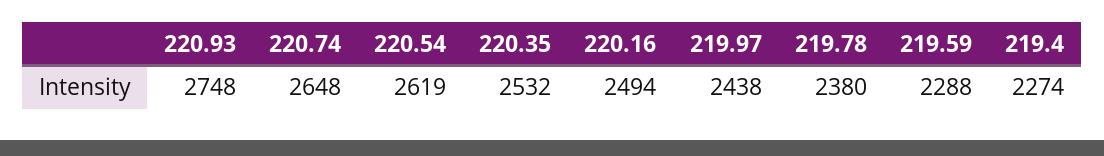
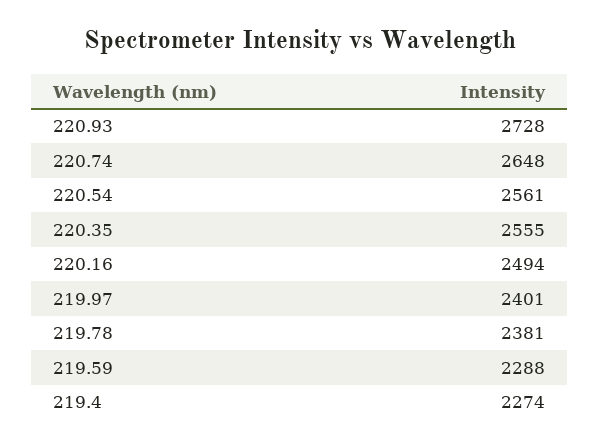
220.93: 2748 -> 2728
220.54: 2619 -> 2561
220.35: 2532 -> 2555
219.97: 2438 -> 2401
219.78: 2380 -> 2381

